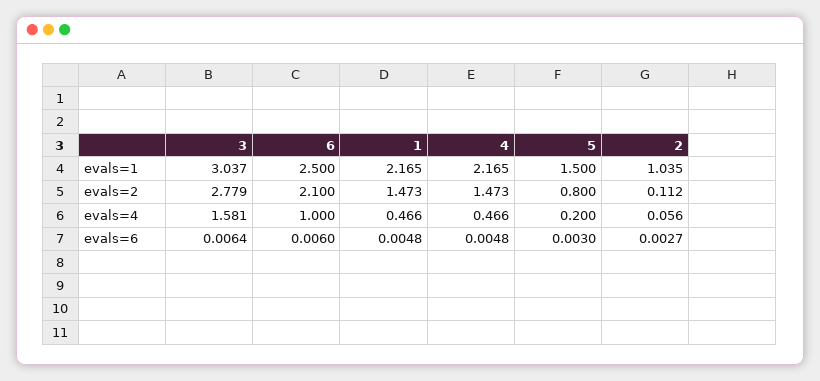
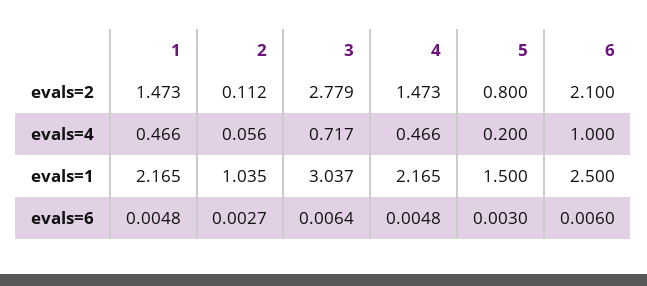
3, evals=4: 1.581 -> 0.717

